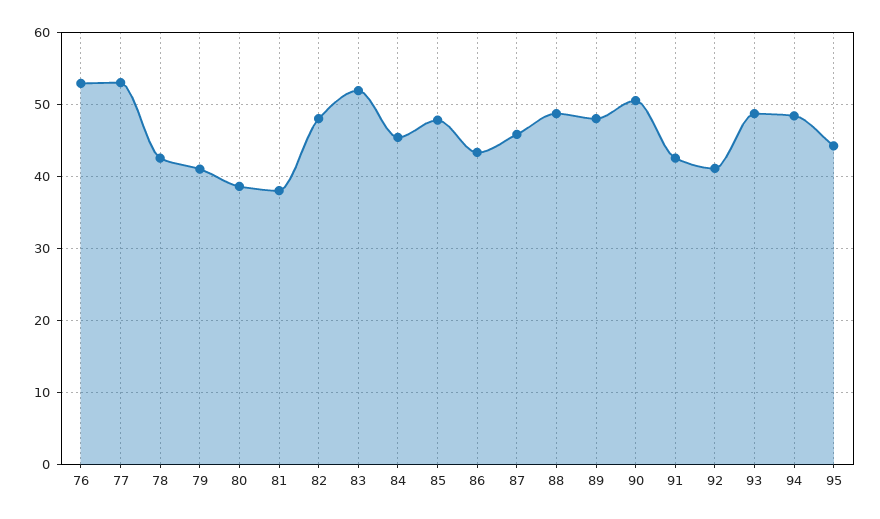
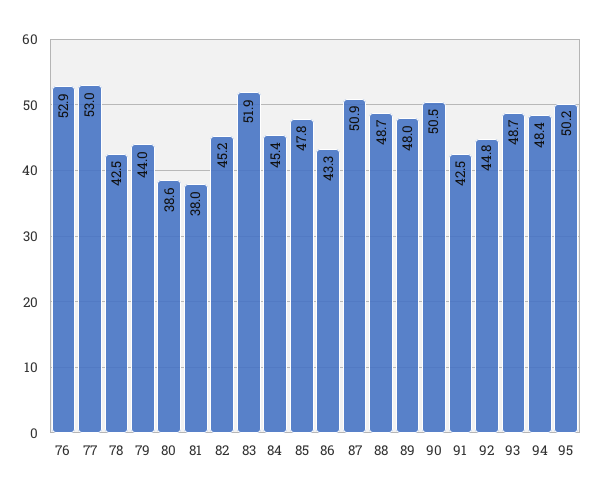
79: 41 -> 44
82: 48 -> 45.2
87: 46 -> 50.9
92: 41 -> 44.8
95: 44 -> 50.2

